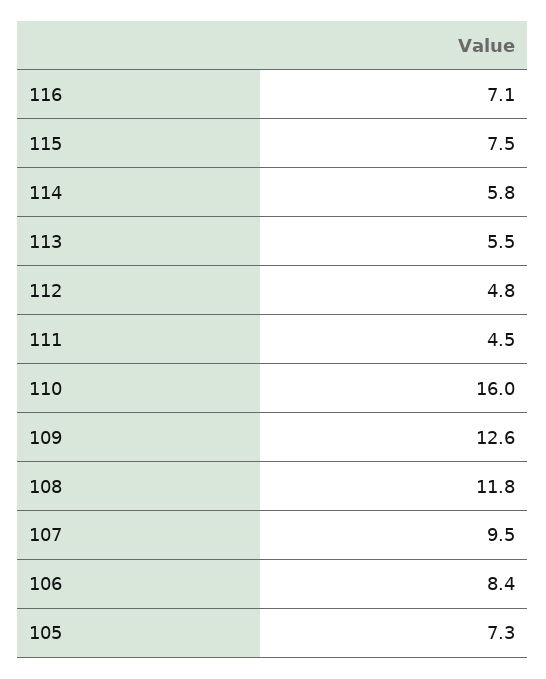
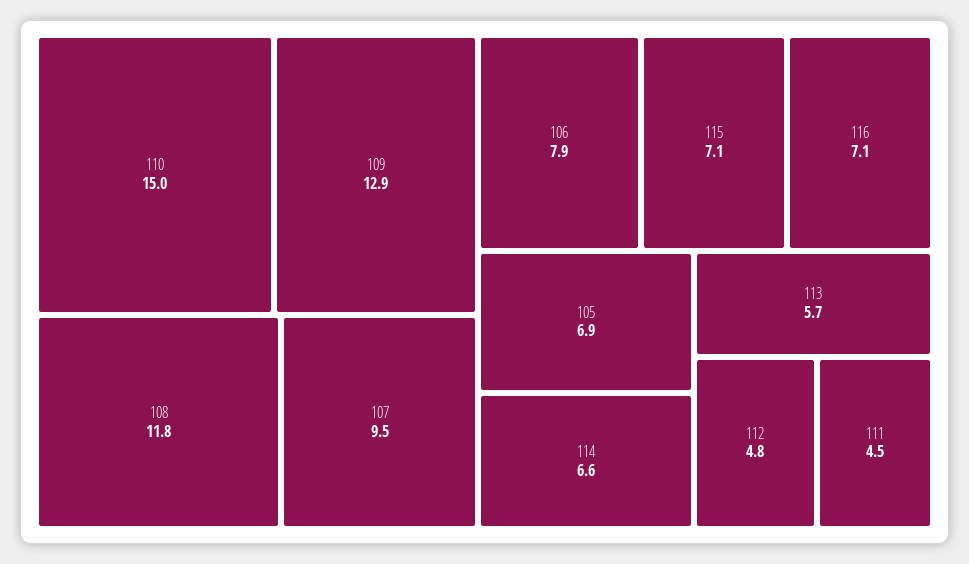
115: 7.5 -> 7.1
114: 5.8 -> 6.6
113: 5.5 -> 5.7
110: 16 -> 15
109: 12.6 -> 12.9
106: 8.4 -> 7.9
105: 7.3 -> 6.9

